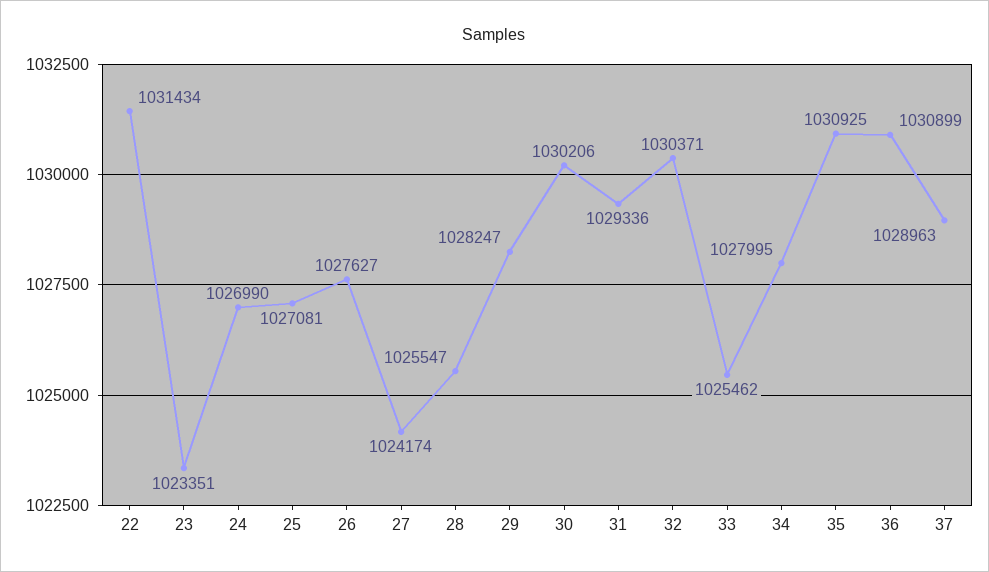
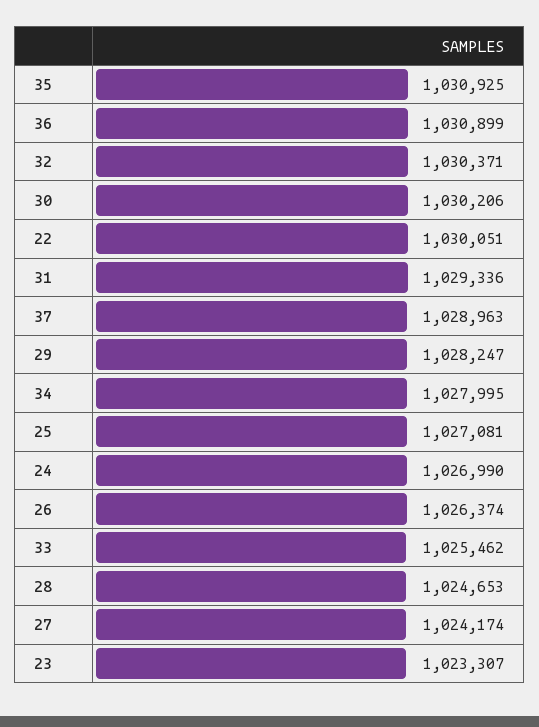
22: 1031434 -> 1030051
23: 1023351 -> 1023307
26: 1027627 -> 1026374
28: 1025547 -> 1024653

